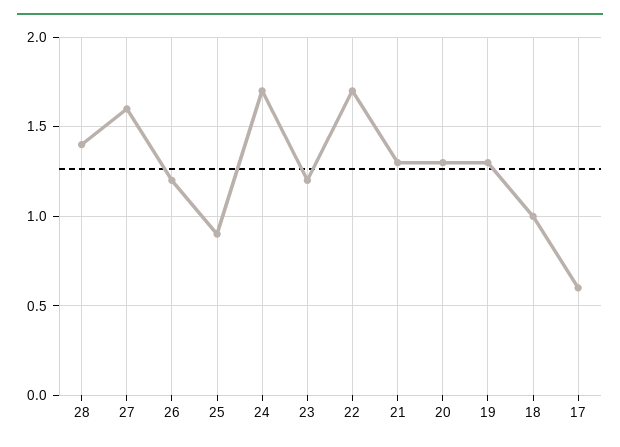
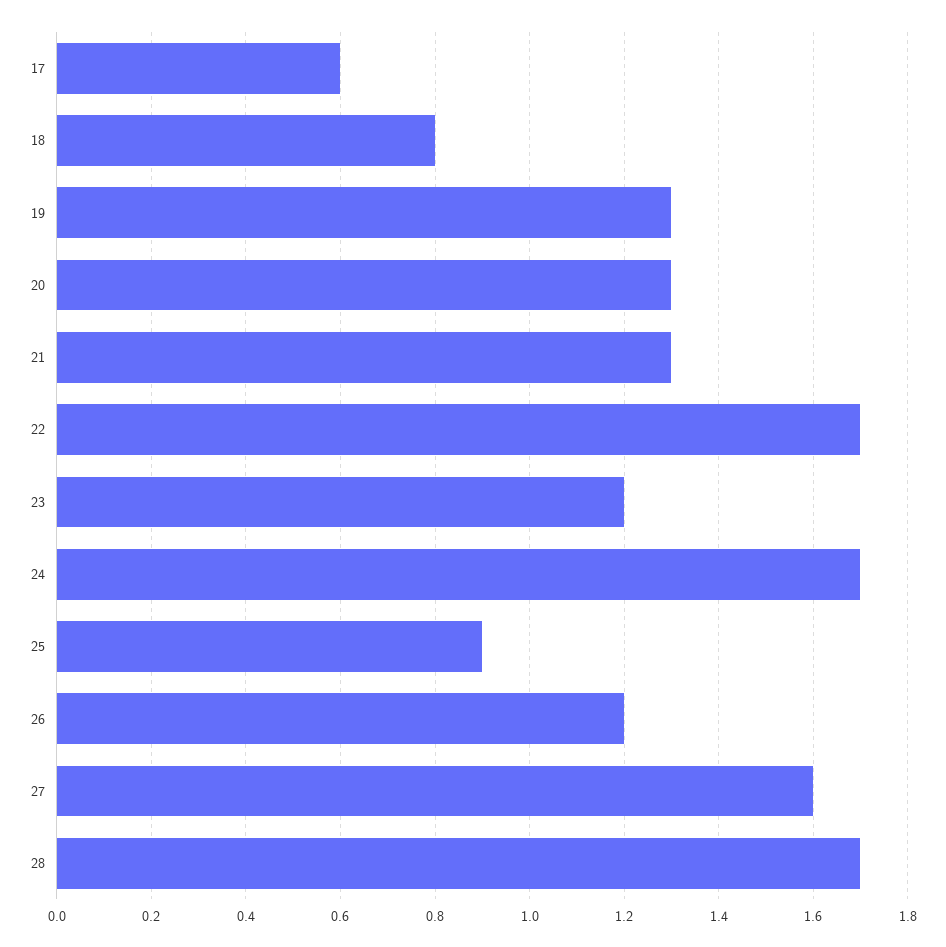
28: 1.4 -> 1.7
18: 1 -> 0.8

